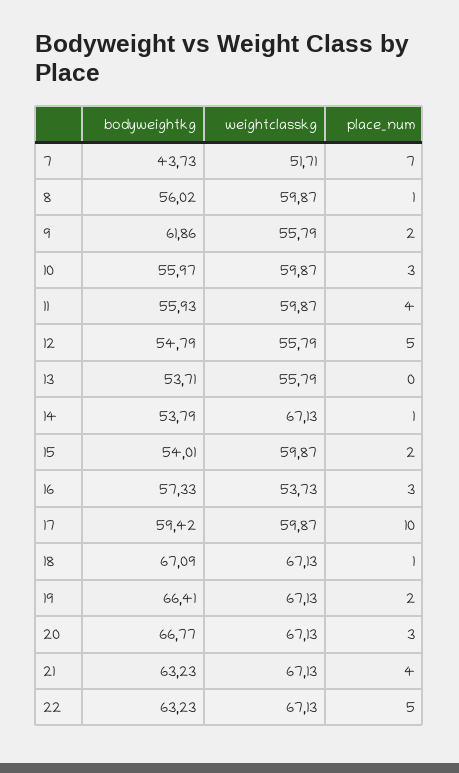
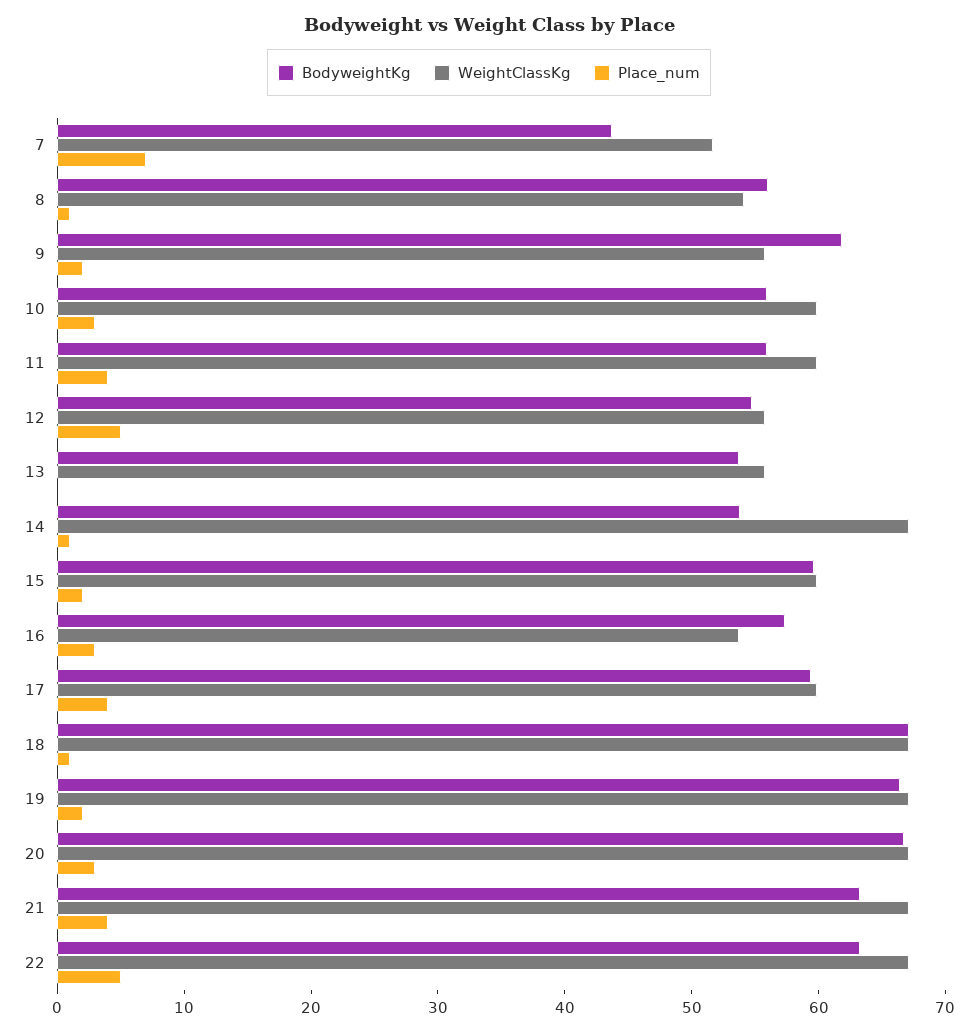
weightclasskg, 8: 59.87 -> 54
bodyweightkg, 15: 54.01 -> 60
place_num, 17: 10 -> 4

